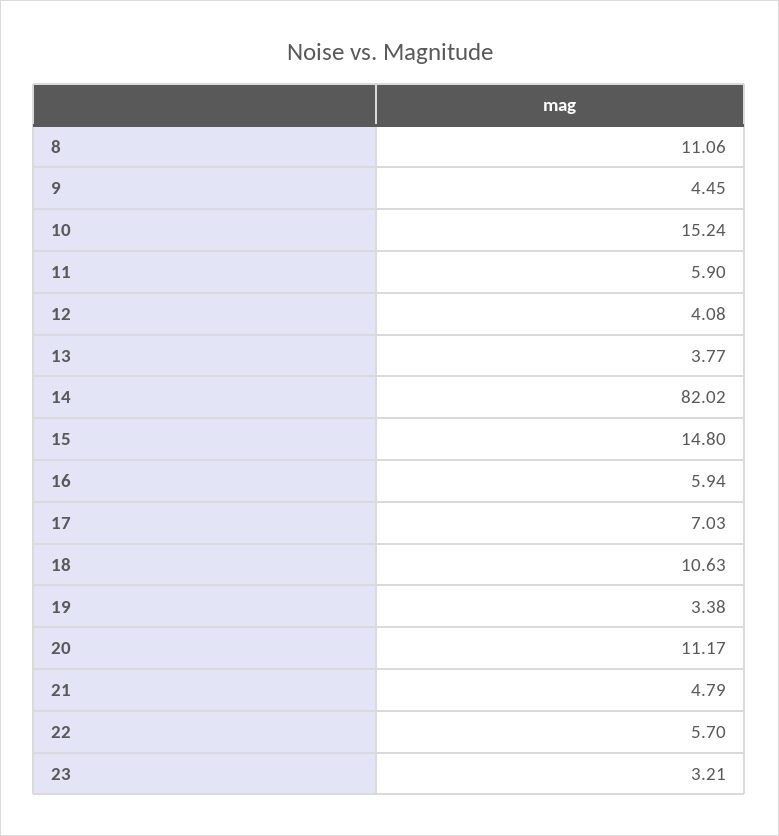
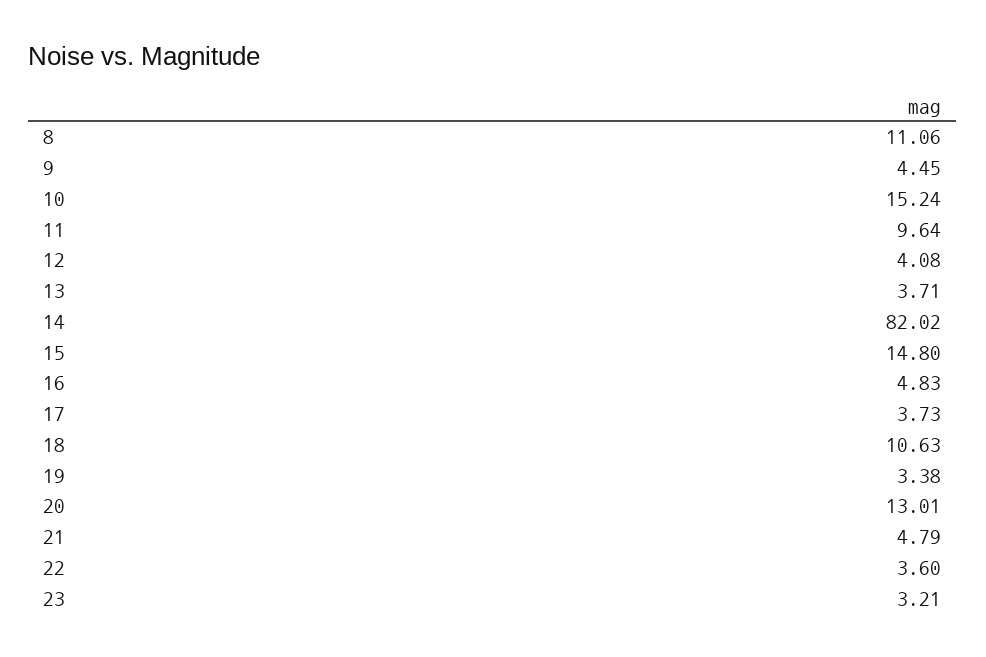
11: 5.9 -> 9.64
13: 3.77 -> 3.71
16: 5.94 -> 4.83
17: 7.03 -> 3.73
20: 11.17 -> 13.01
22: 5.7 -> 3.6

